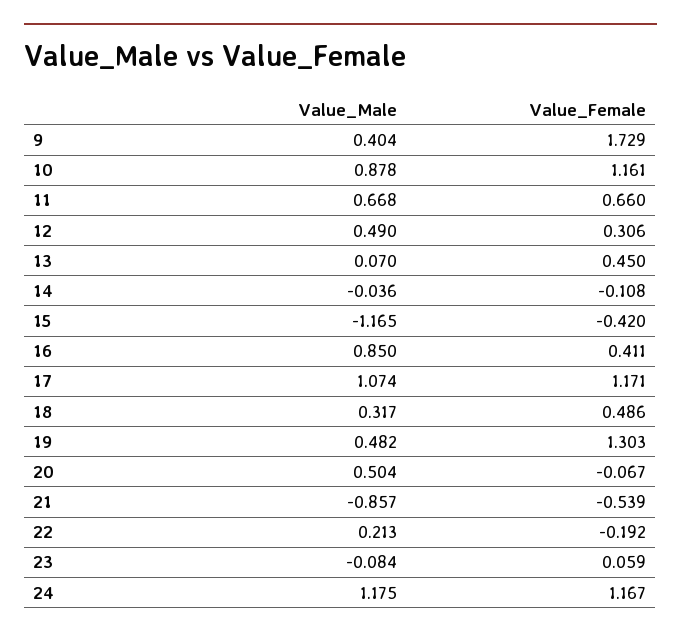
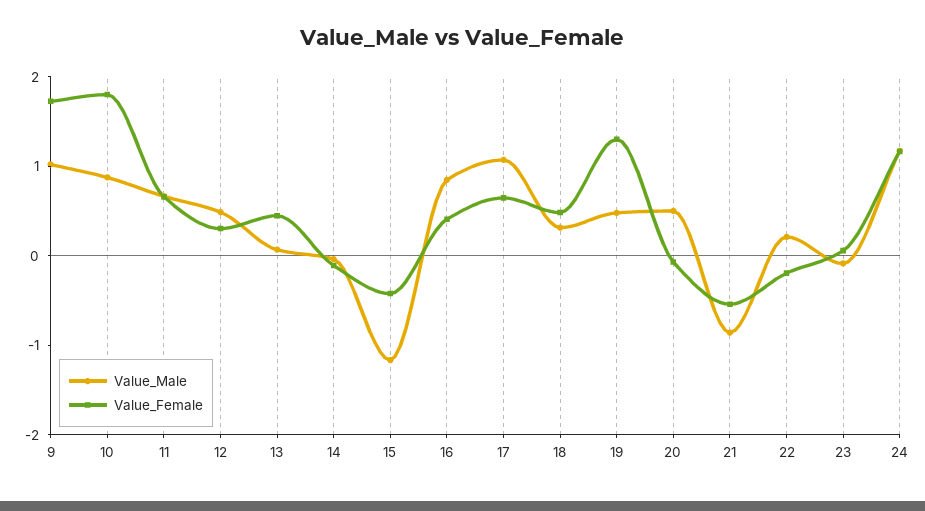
Value_Male, 9: 0.404 -> 1
Value_Female, 10: 1.161 -> 1.8
Value_Female, 17: 1.171 -> 0.6

